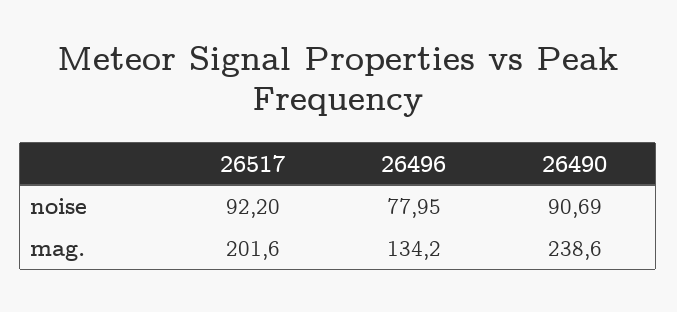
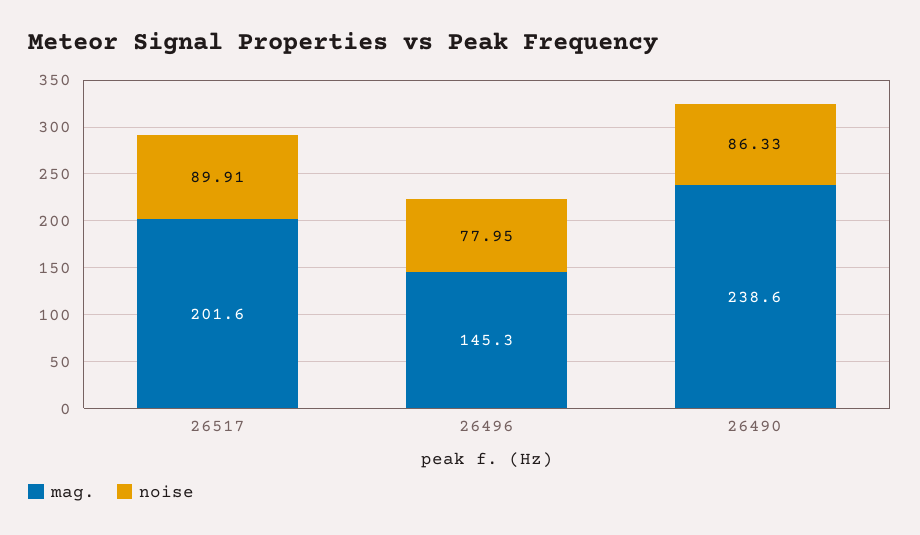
noise, 26517: 92.2 -> 89.91
noise, 26490: 90.69 -> 86.33
mag., 26496: 134.2 -> 145.3

